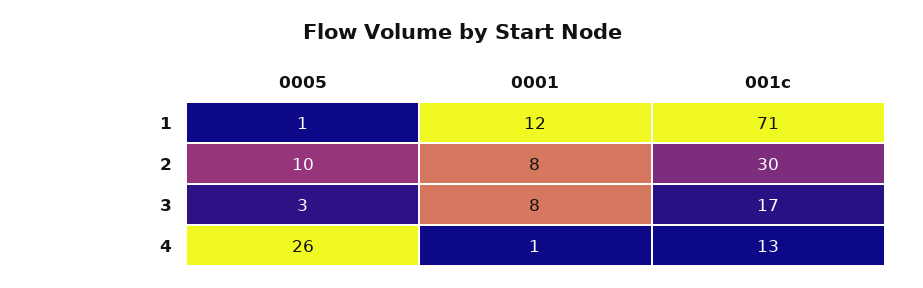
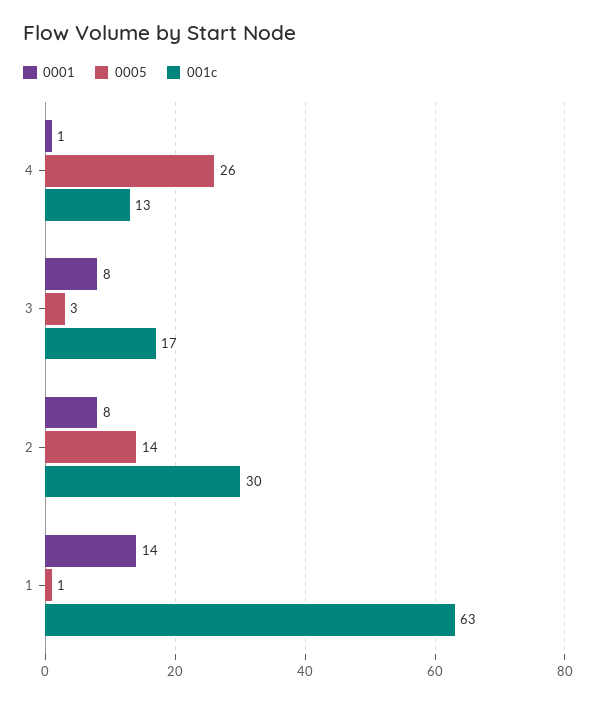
0001, 1: 12 -> 14
001c, 1: 71 -> 63
0005, 2: 10 -> 14

